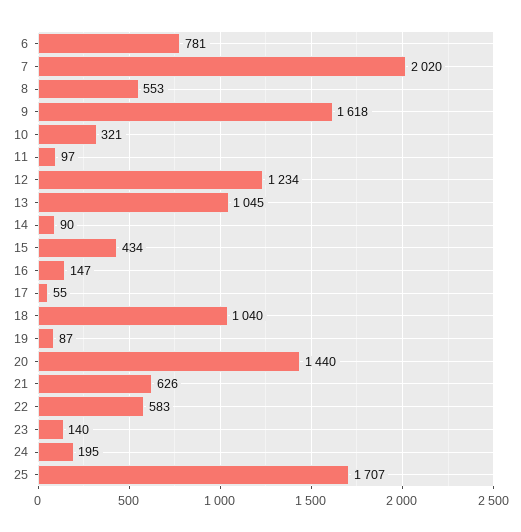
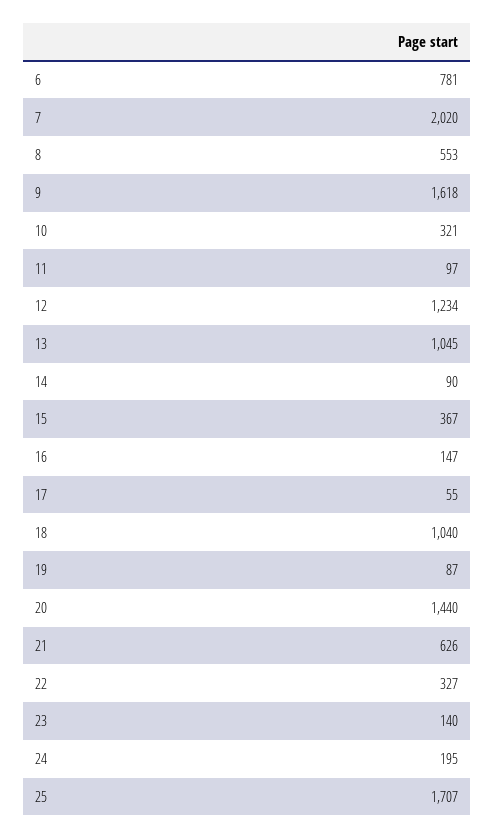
15: 434 -> 367
22: 583 -> 327

